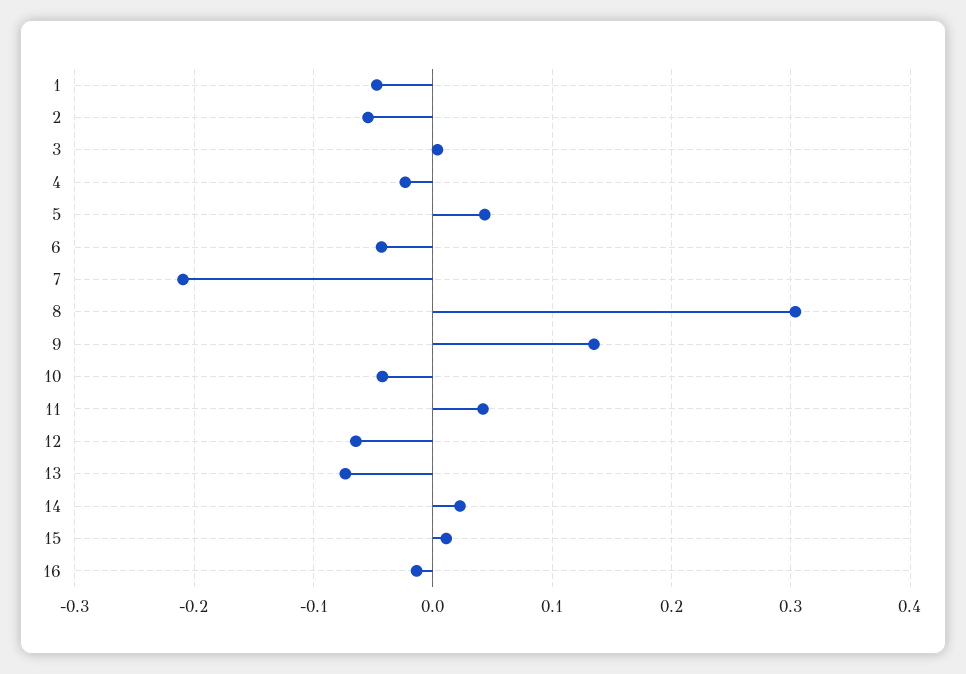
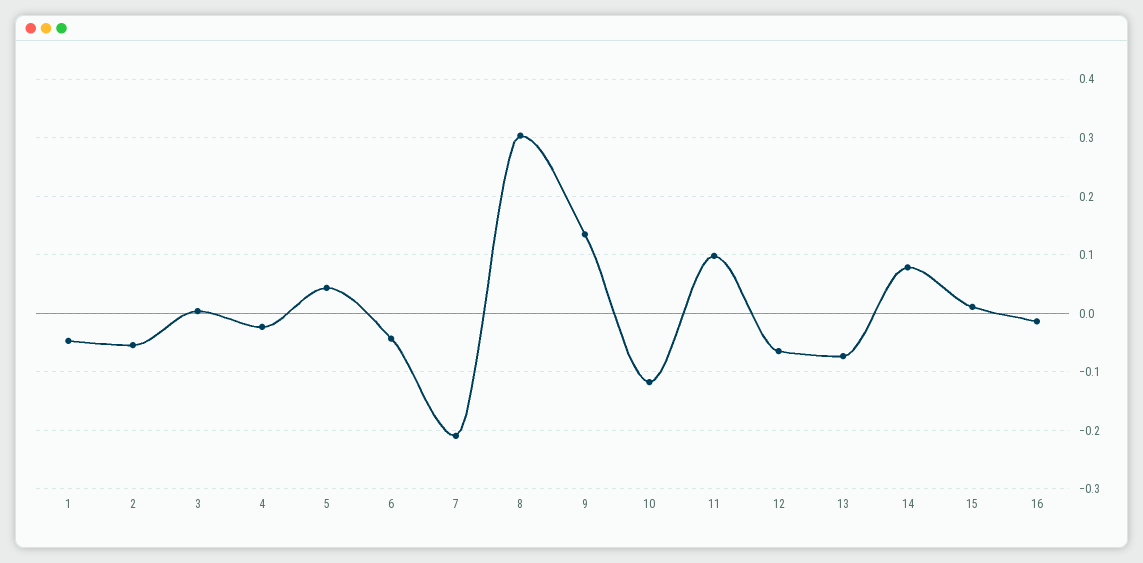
10: -0.04 -> -0.12
11: 0.04 -> 0.1
14: 0.02 -> 0.08

